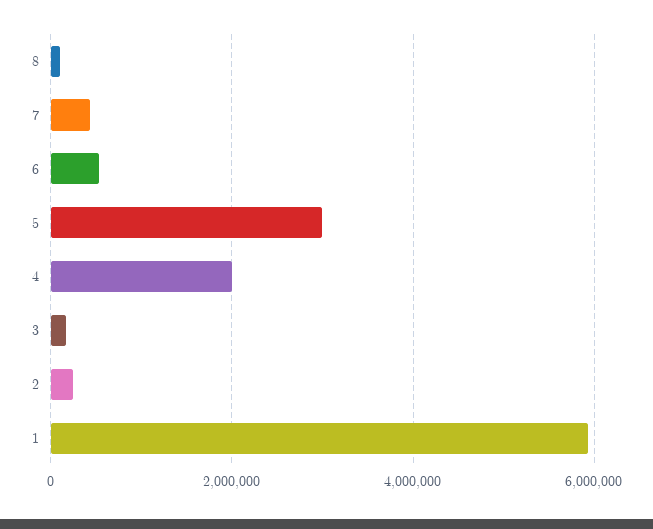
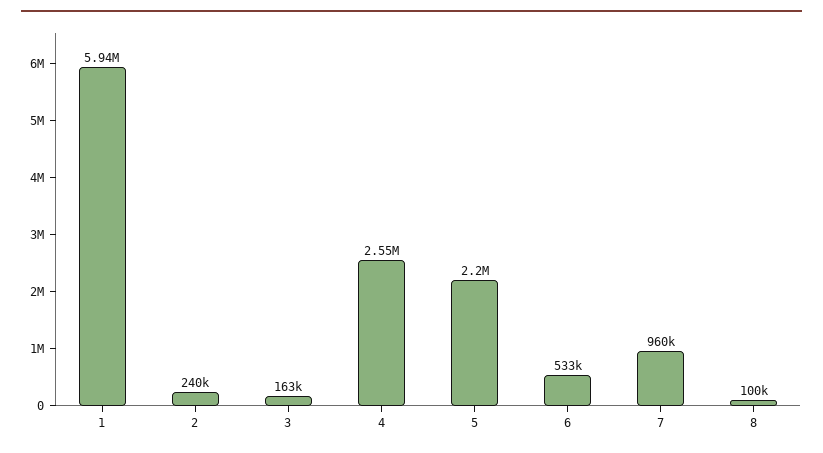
7: 400000 -> 960000
5: 3000000 -> 2200000
4: 2000000 -> 2550000

